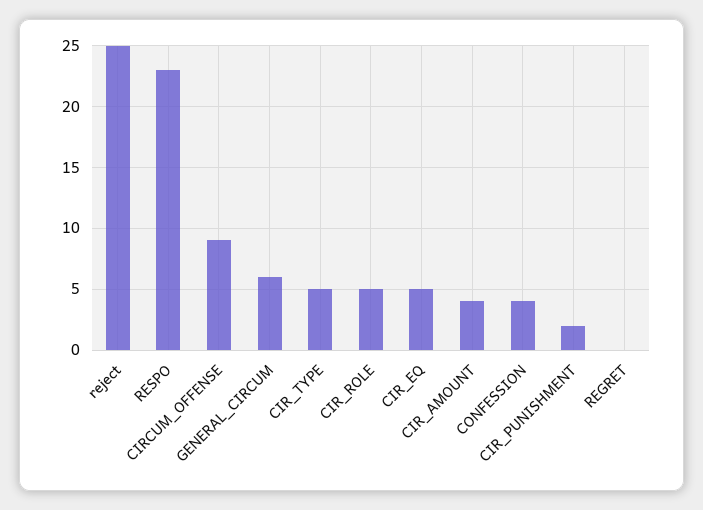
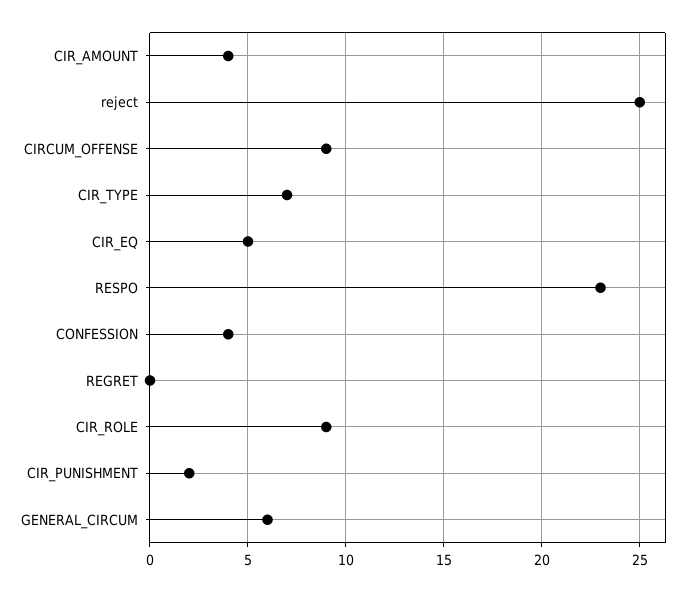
CIR_TYPE: 5 -> 7
CIR_ROLE: 5 -> 9

